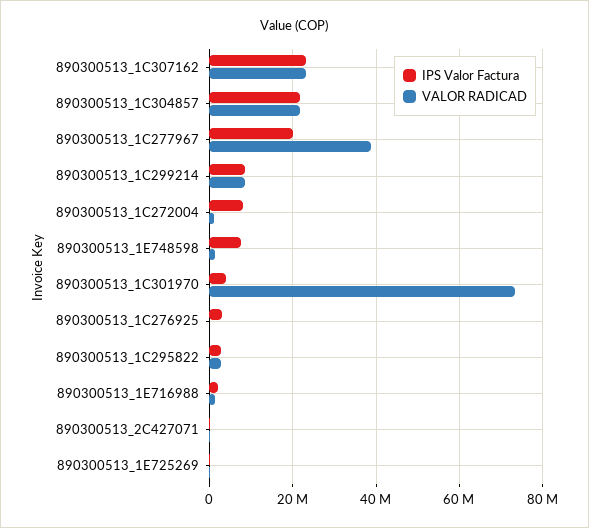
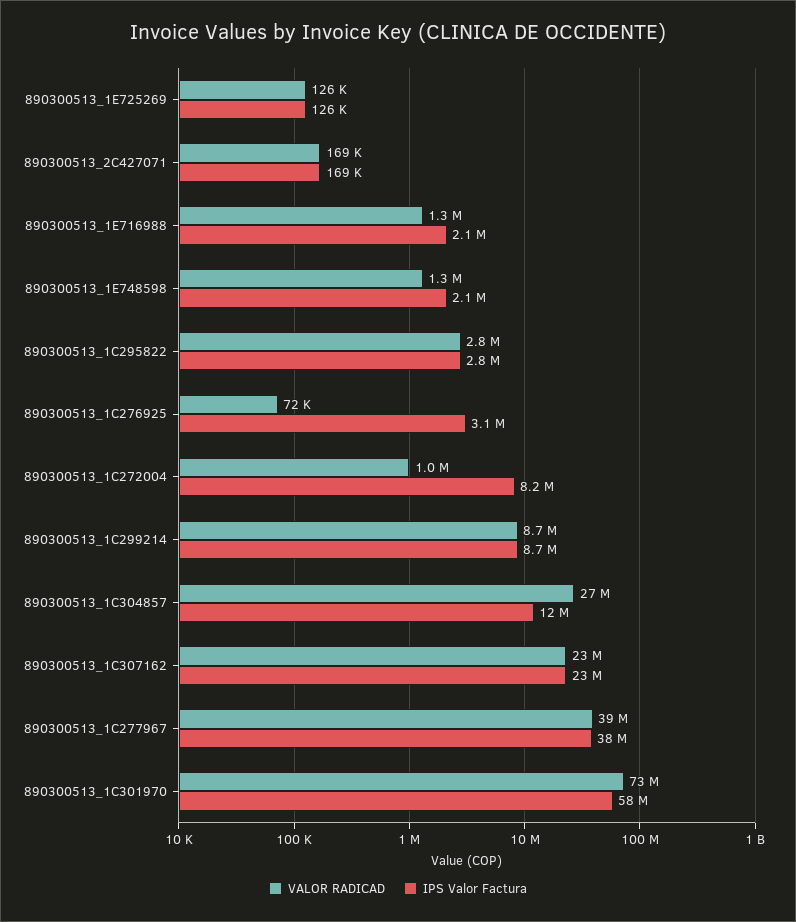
IPS Valor Factura, 890300513_1C304857: 22000000 -> 12000000
VALOR RADICAD, 890300513_1C304857: 22000000 -> 27000000
IPS Valor Factura, 890300513_1C277967: 20000000 -> 38000000
IPS Valor Factura, 890300513_1E748598: 8000000 -> 2100000
IPS Valor Factura, 890300513_1C301970: 4000000 -> 58000000

